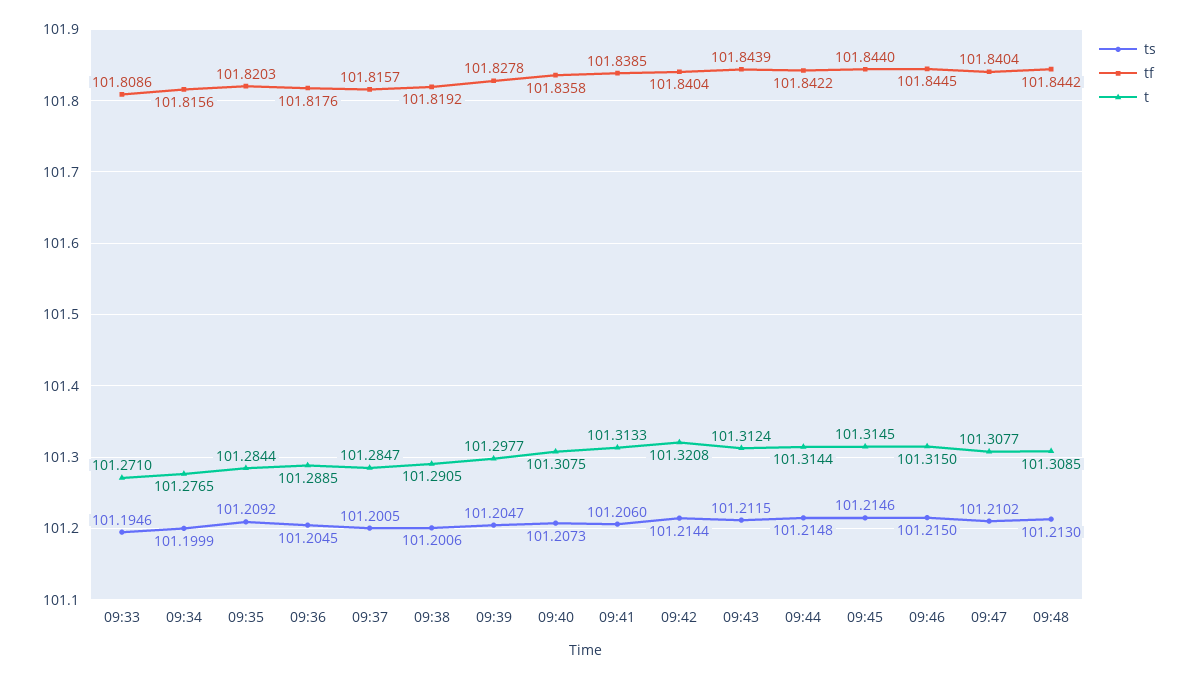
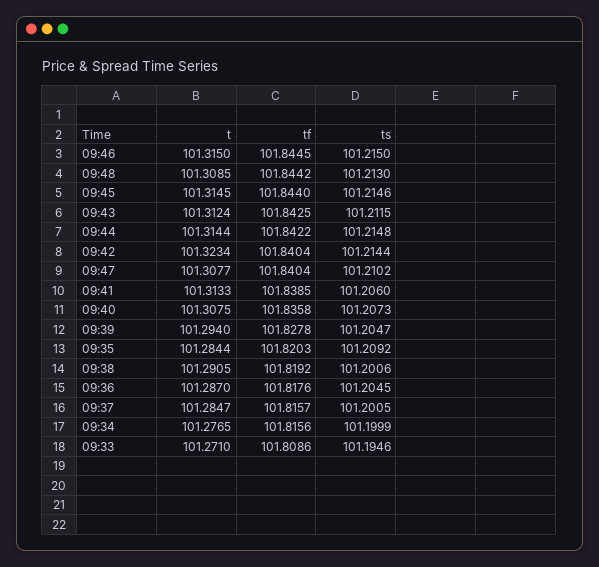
t, 09:36: 101.2885 -> 101.287
t, 09:39: 101.2977 -> 101.294
t, 09:42: 101.3208 -> 101.3234
tf, 09:43: 101.8439 -> 101.8425

